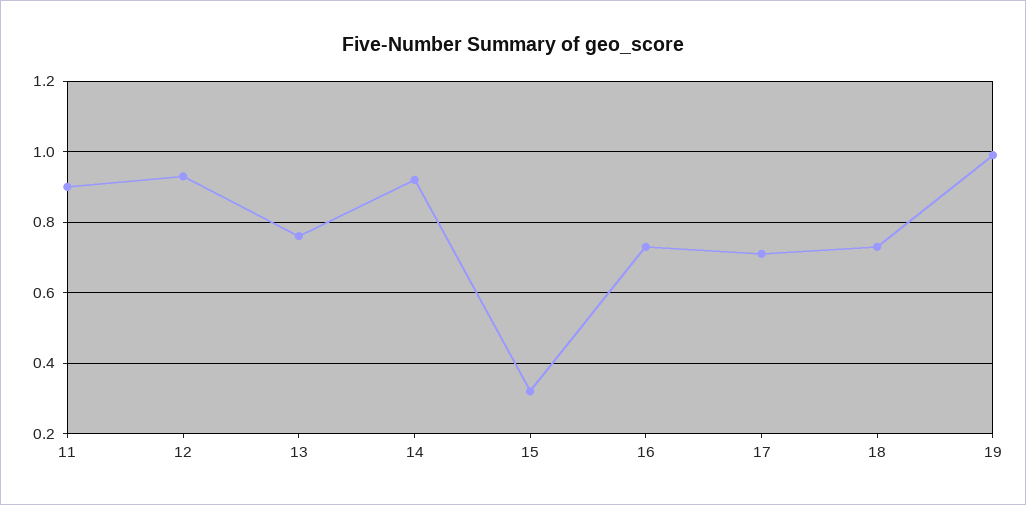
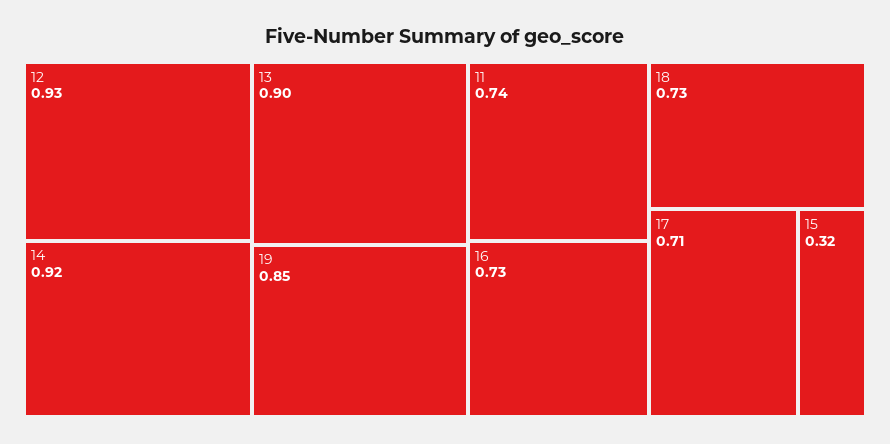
11: 0.9 -> 0.74
13: 0.75 -> 0.9
19: 1 -> 0.85

